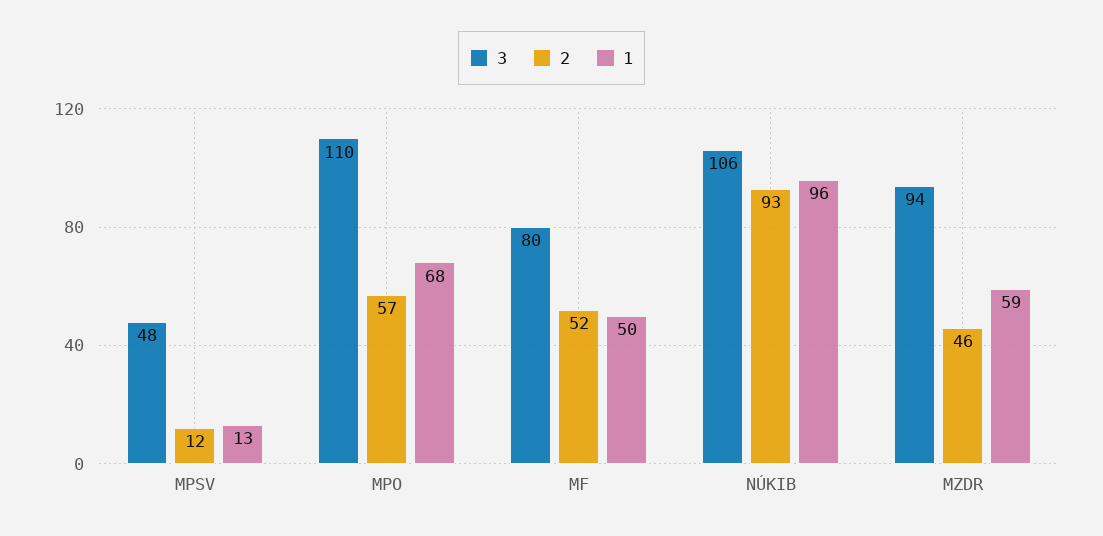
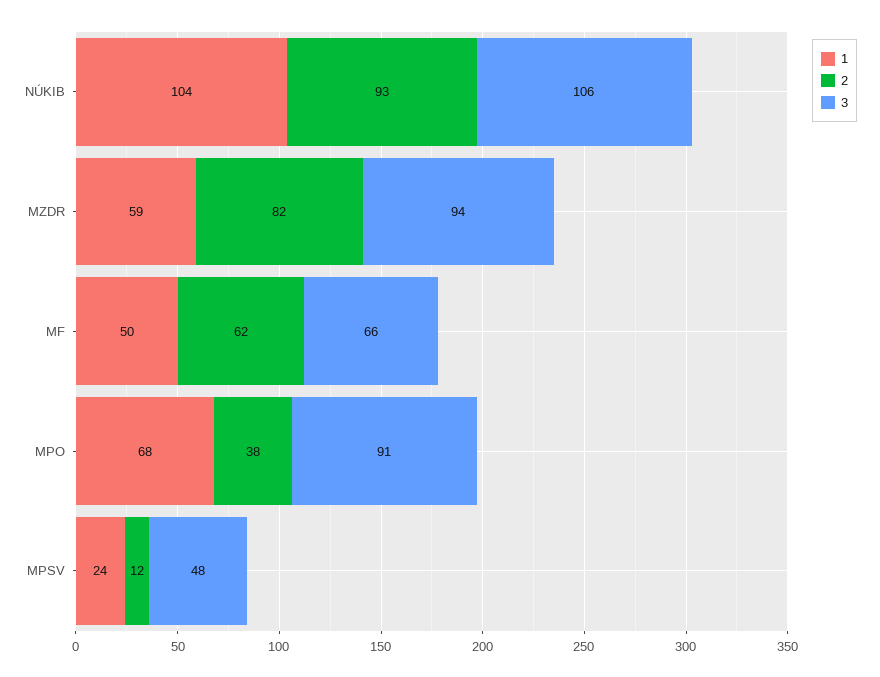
1, MPSV: 13 -> 24
3, MPO: 110 -> 91
2, MPO: 57 -> 38
3, MF: 80 -> 66
2, MF: 52 -> 62
1, NÚKIB: 96 -> 104
2, MZDR: 46 -> 82

